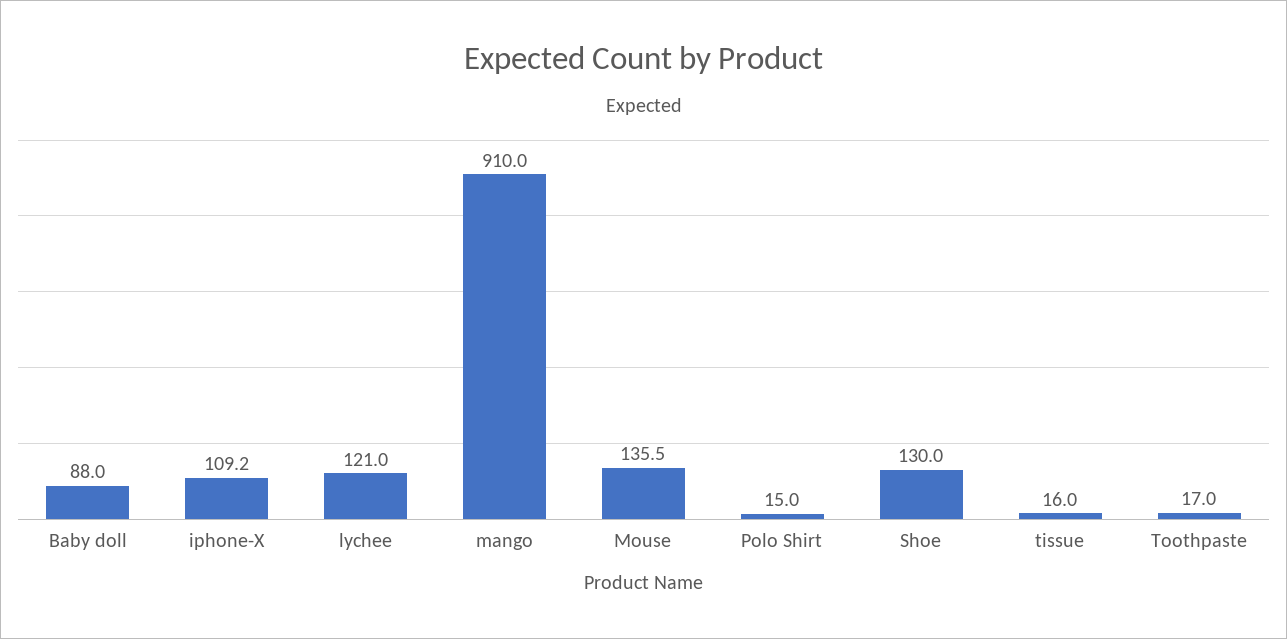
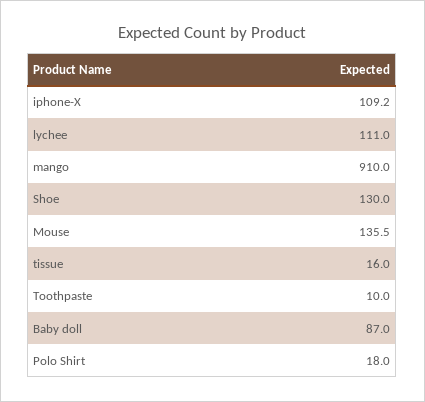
Baby doll: 88 -> 87
lychee: 121 -> 111
Polo Shirt: 15 -> 18
Toothpaste: 17 -> 10

